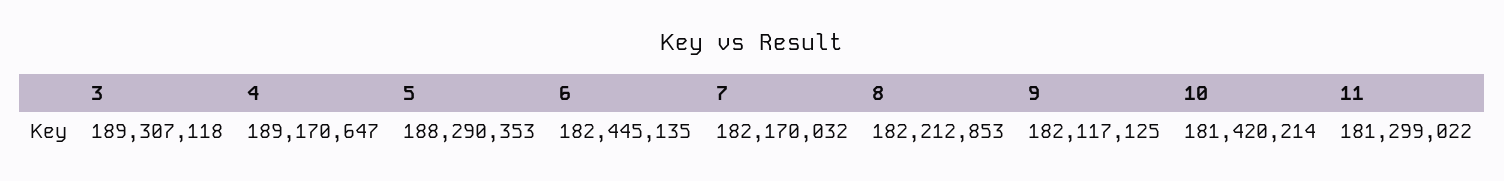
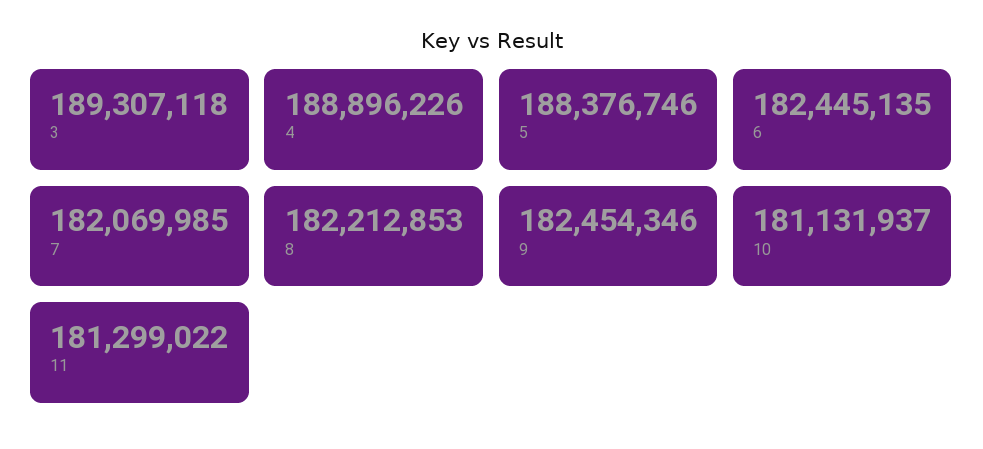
4: 189170647 -> 188896226
5: 188290353 -> 188376746
7: 182170032 -> 182069985
9: 182117125 -> 182454346
10: 181420214 -> 181131937

